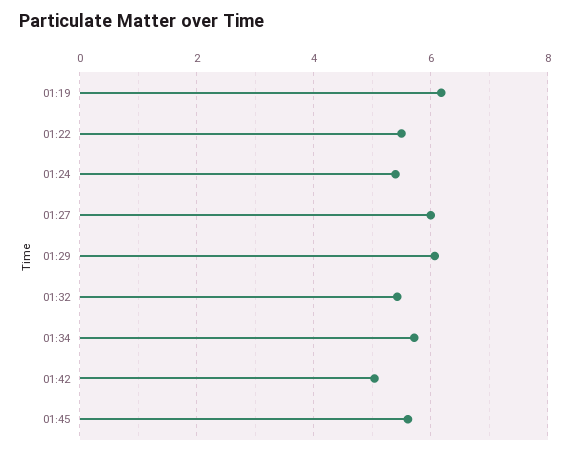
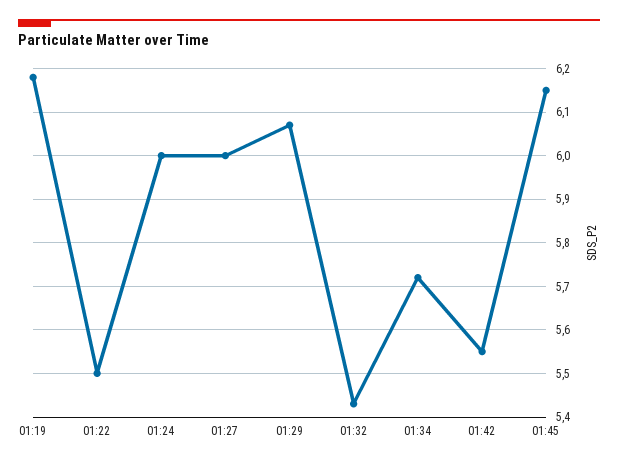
01:24: 5.4 -> 6
01:42: 5 -> 5.55
01:45: 5.6 -> 6.15

